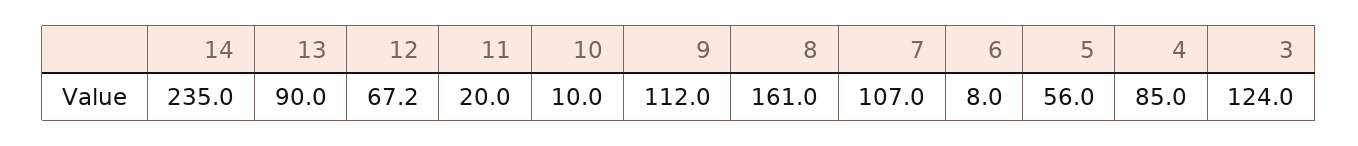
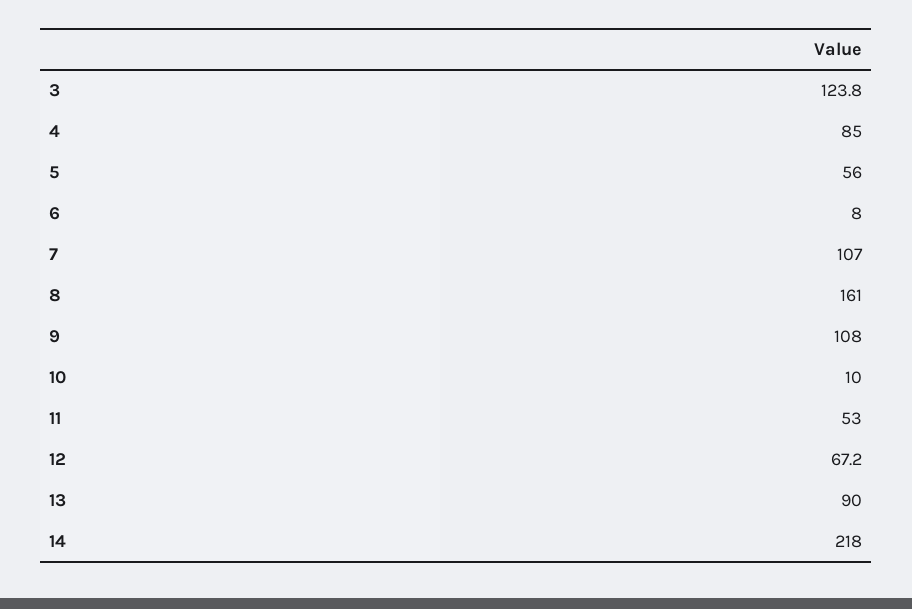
14: 235 -> 218
11: 20 -> 53
9: 112 -> 108
3: 124 -> 123.8

